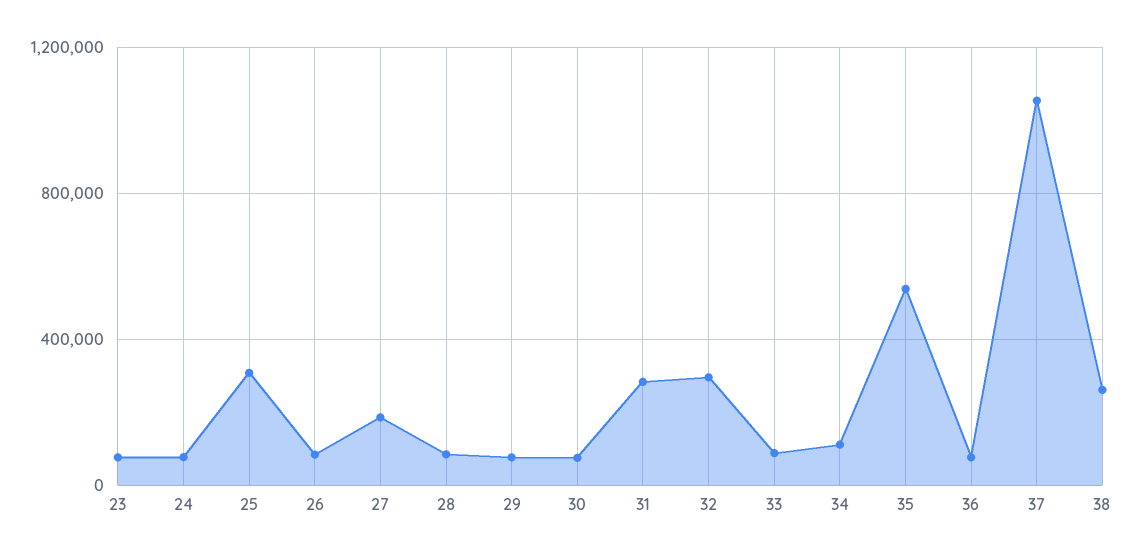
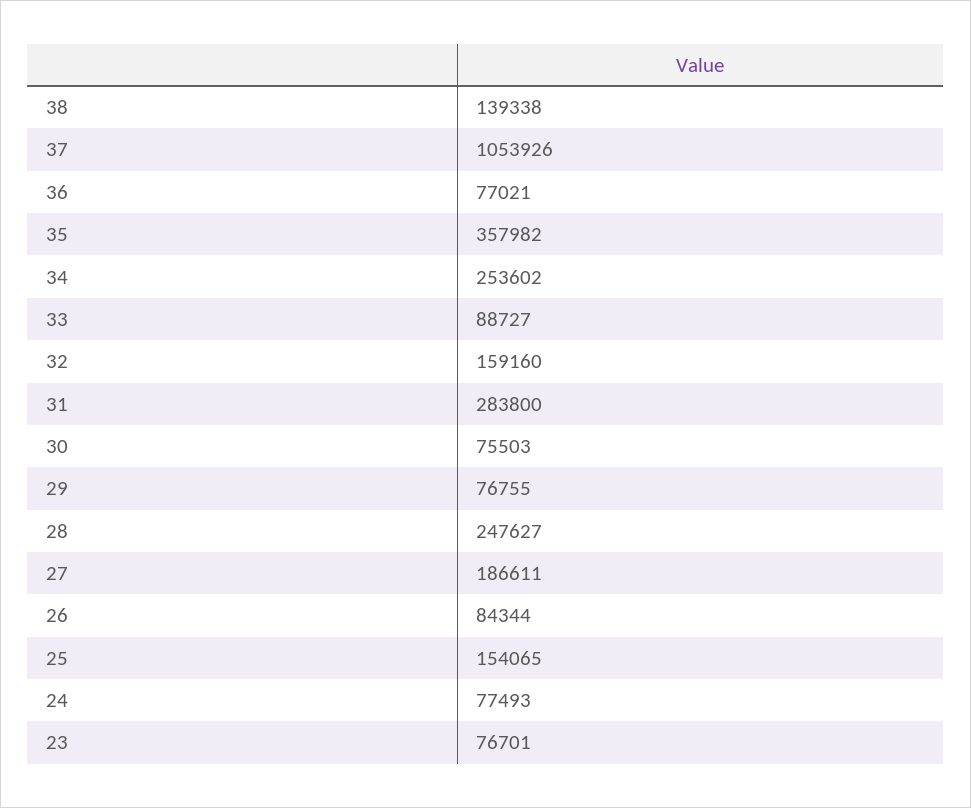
25: 300000 -> 154065
28: 100000 -> 247627
32: 300000 -> 159160
34: 100000 -> 253602
35: 550000 -> 357982
38: 250000 -> 139338

